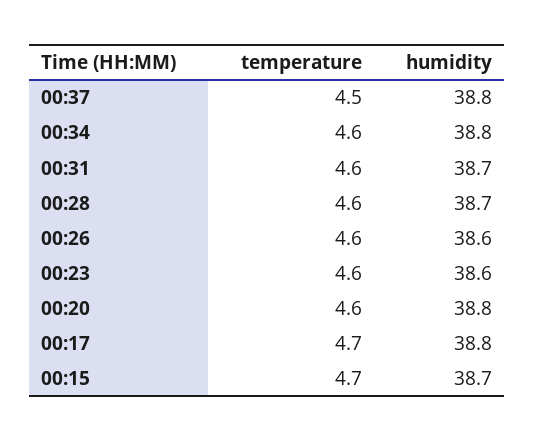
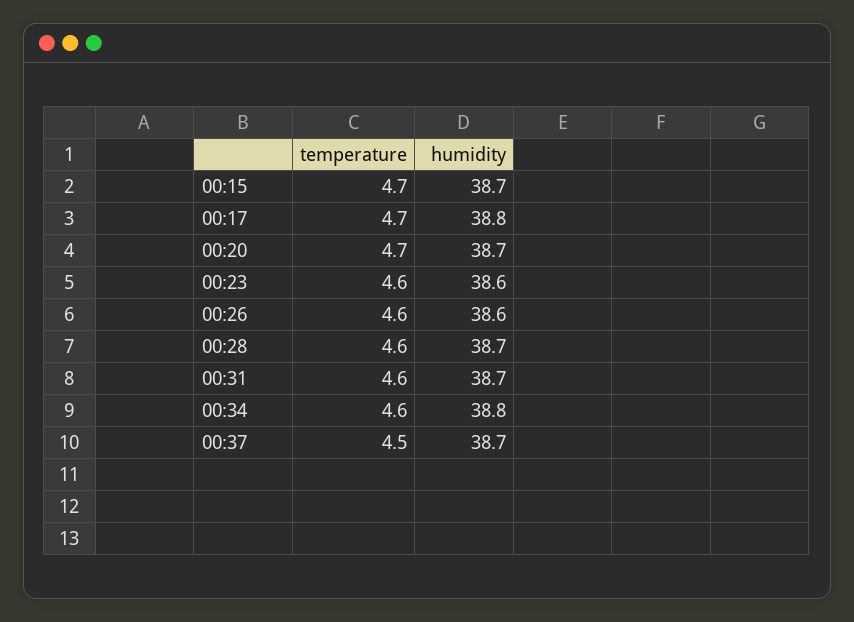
humidity, 00:37: 38.8 -> 38.7
temperature, 00:20: 4.6 -> 4.7
humidity, 00:20: 38.8 -> 38.7

